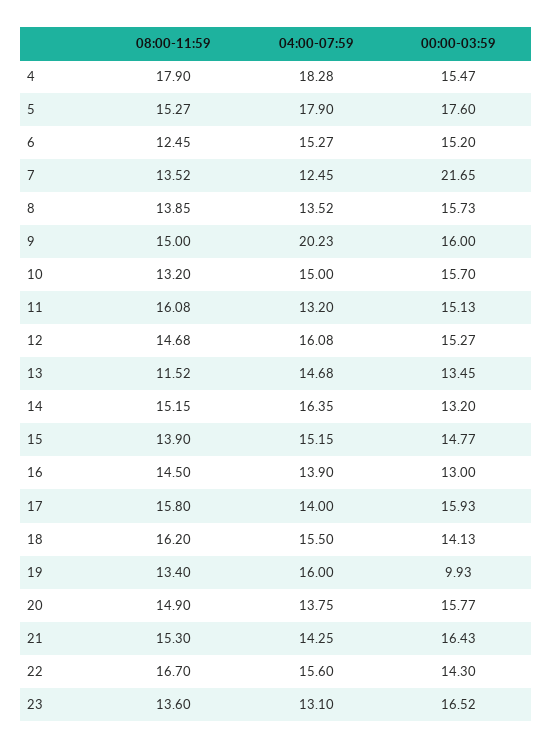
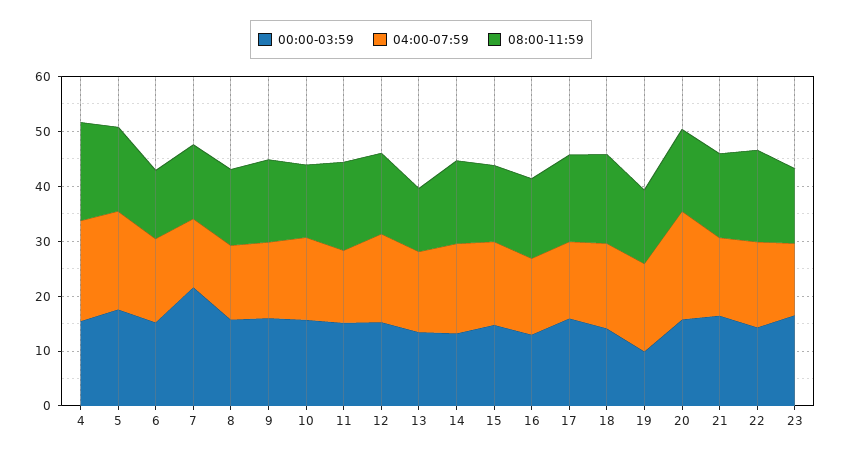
04:00-07:59, 9: 20.23 -> 14
04:00-07:59, 20: 13.75 -> 20

